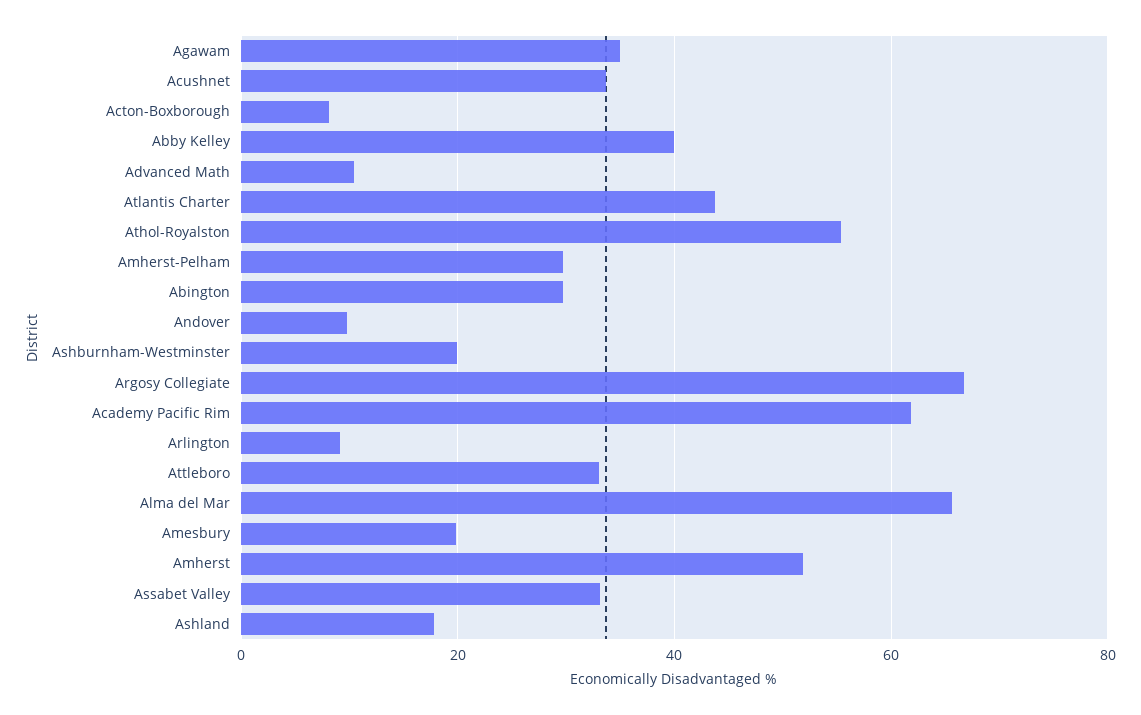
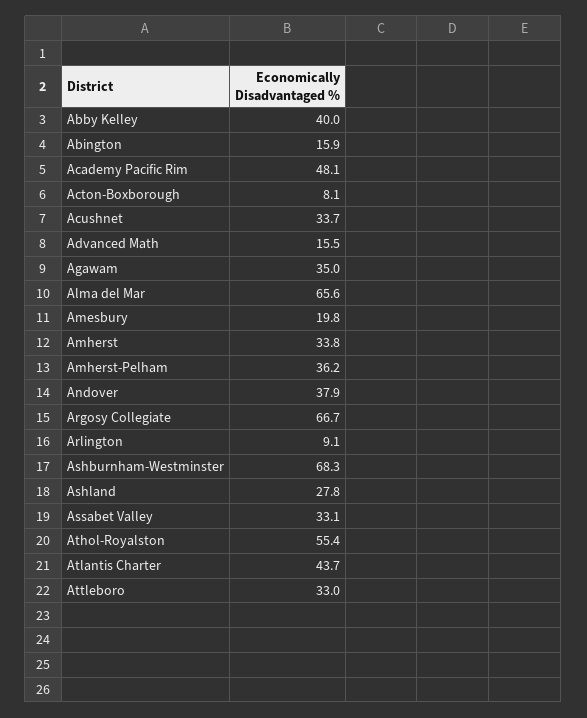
Advanced Math: 10 -> 15.5
Amherst-Pelham: 30 -> 36.2
Abington: 30 -> 15.9
Andover: 10 -> 37.9
Ashburnham-Westminster: 20 -> 68.3
Academy Pacific Rim: 62 -> 48.1
Amherst: 52 -> 33.8
Ashland: 18 -> 27.8

